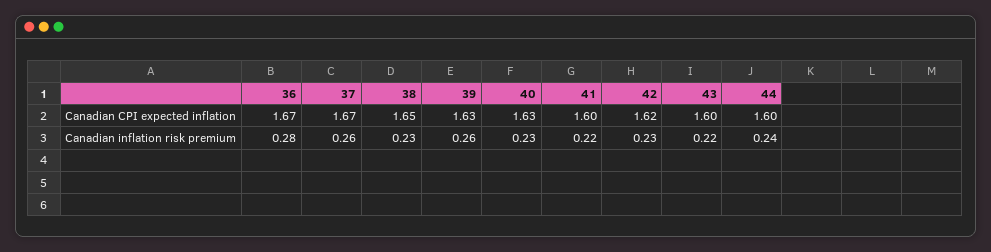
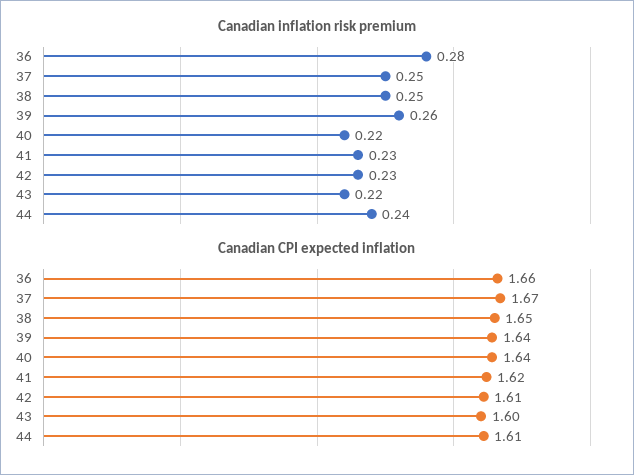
Canadian CPI expected inflation, 36: 1.67 -> 1.66
Canadian CPI expected inflation, 39: 1.63 -> 1.64
Canadian CPI expected inflation, 40: 1.63 -> 1.64
Canadian CPI expected inflation, 41: 1.6 -> 1.62
Canadian CPI expected inflation, 42: 1.62 -> 1.61
Canadian CPI expected inflation, 44: 1.6 -> 1.61
Canadian inflation risk premium, 37: 0.26 -> 0.25
Canadian inflation risk premium, 38: 0.23 -> 0.25
Canadian inflation risk premium, 40: 0.23 -> 0.22
Canadian inflation risk premium, 41: 0.22 -> 0.23

